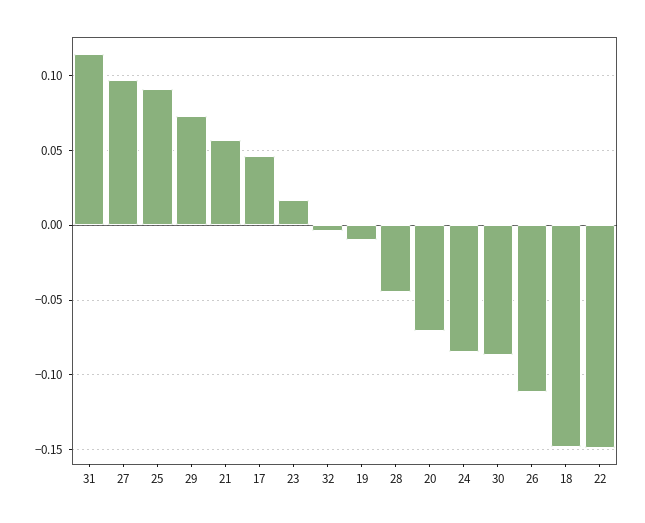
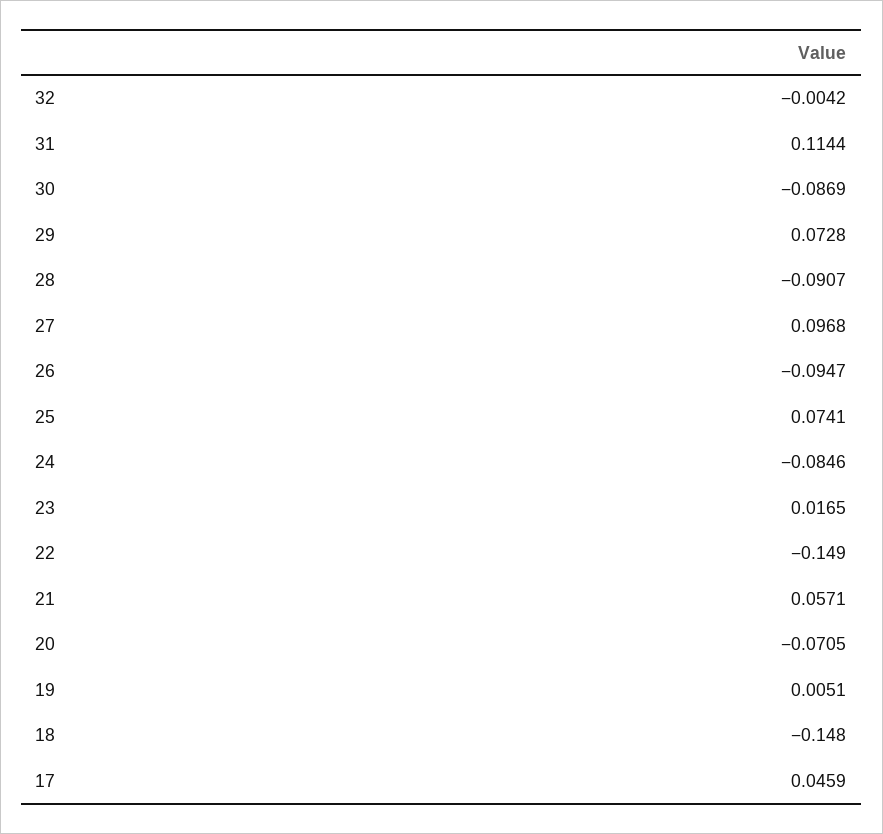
25: 0.09 -> 0.0741
19: -0.01 -> 0.0051
28: -0.045 -> -0.0907
26: -0.11 -> -0.0947

